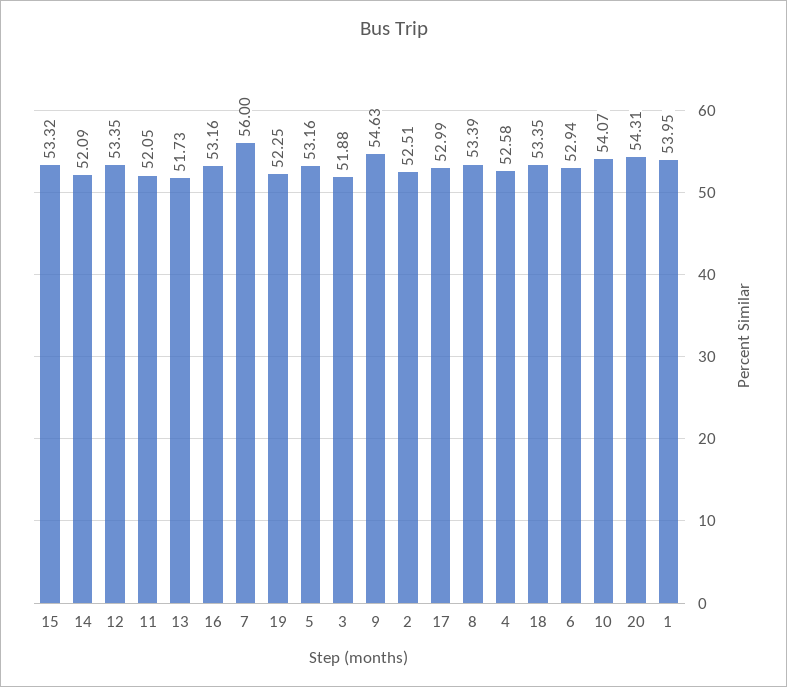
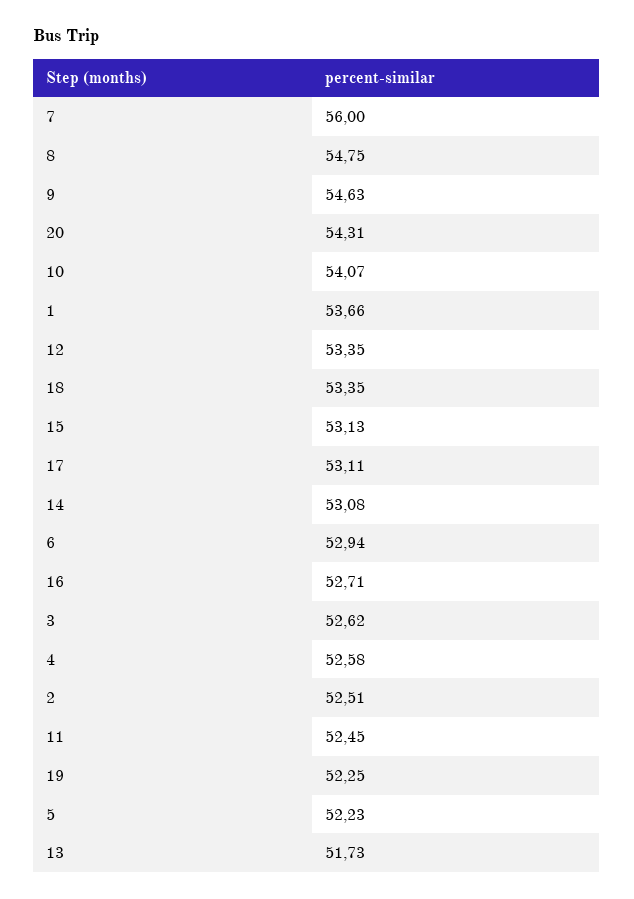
15: 53.32 -> 53.13
14: 52.09 -> 53.08
11: 52.05 -> 52.45
16: 53.16 -> 52.71
5: 53.16 -> 52.23
3: 51.88 -> 52.62
17: 52.99 -> 53.11
8: 53.39 -> 54.75
1: 53.95 -> 53.66

